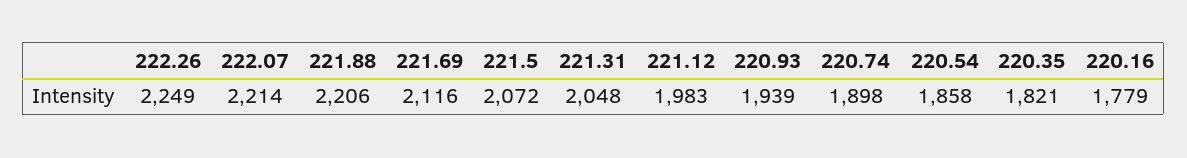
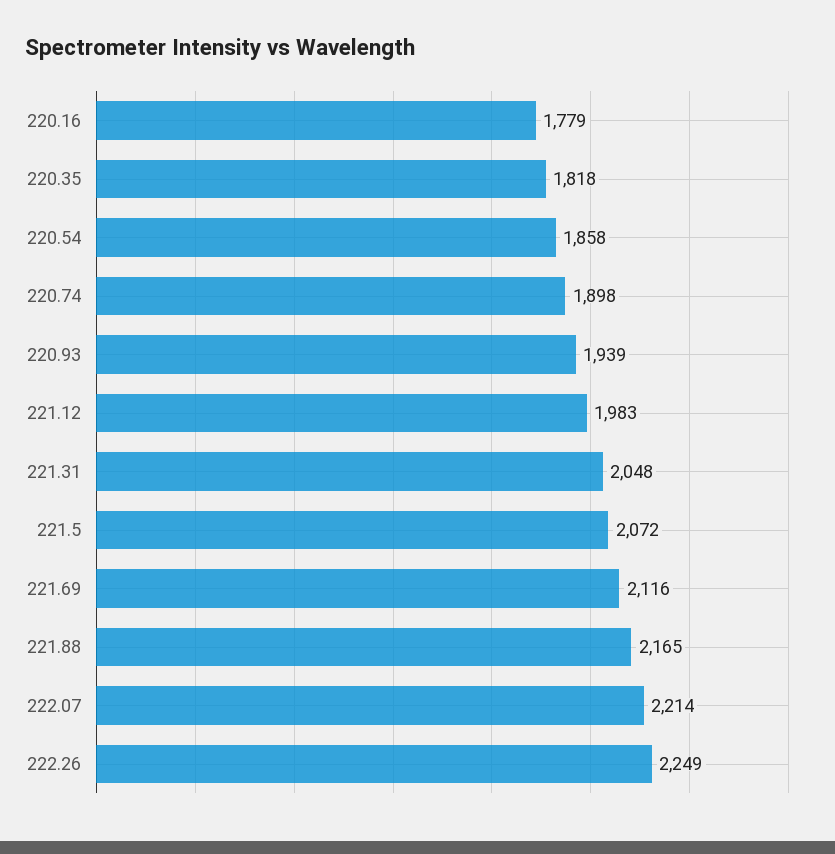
221.88: 2206 -> 2165
220.35: 1821 -> 1818

